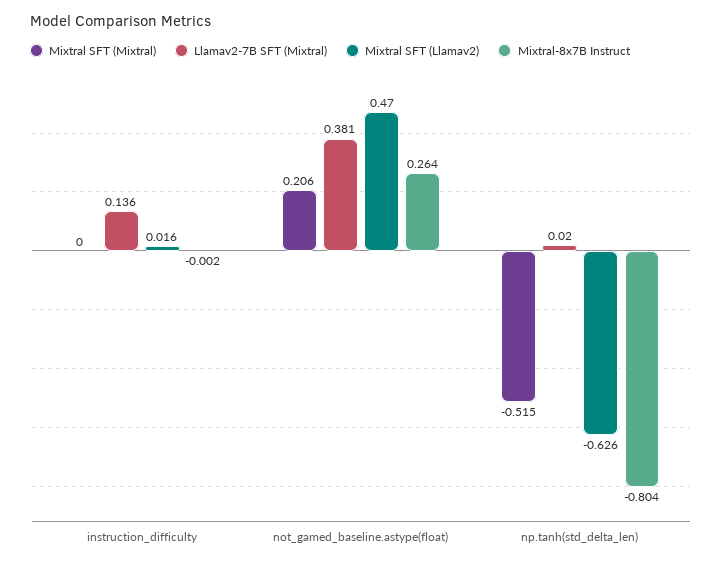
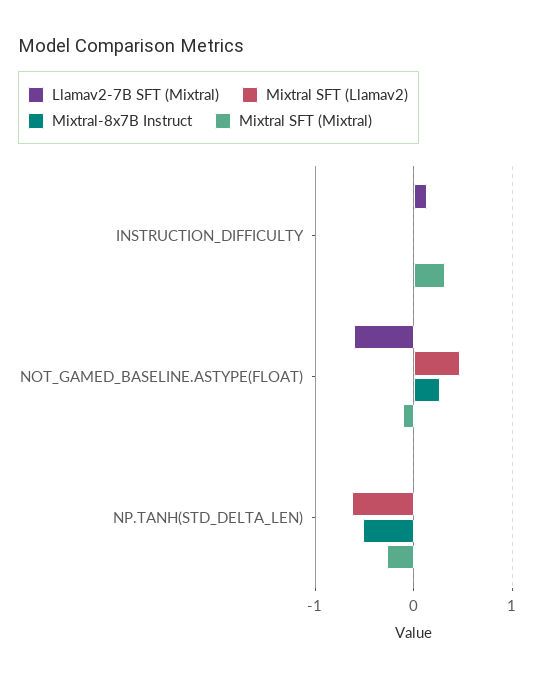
Mixtral SFT (Mixtral), instruction_difficulty: 0 -> 0.3
Mixtral SFT (Mixtral), not_gamed_baseline.astype(float): 0.206 -> -0.1
Llamav2-7B SFT (Mixtral), not_gamed_baseline.astype(float): 0.381 -> -0.6
Mixtral SFT (Mixtral), np.tanh(std_delta_len): -0.515 -> -0.3
Mixtral-8x7B Instruct, np.tanh(std_delta_len): -0.804 -> -0.5

